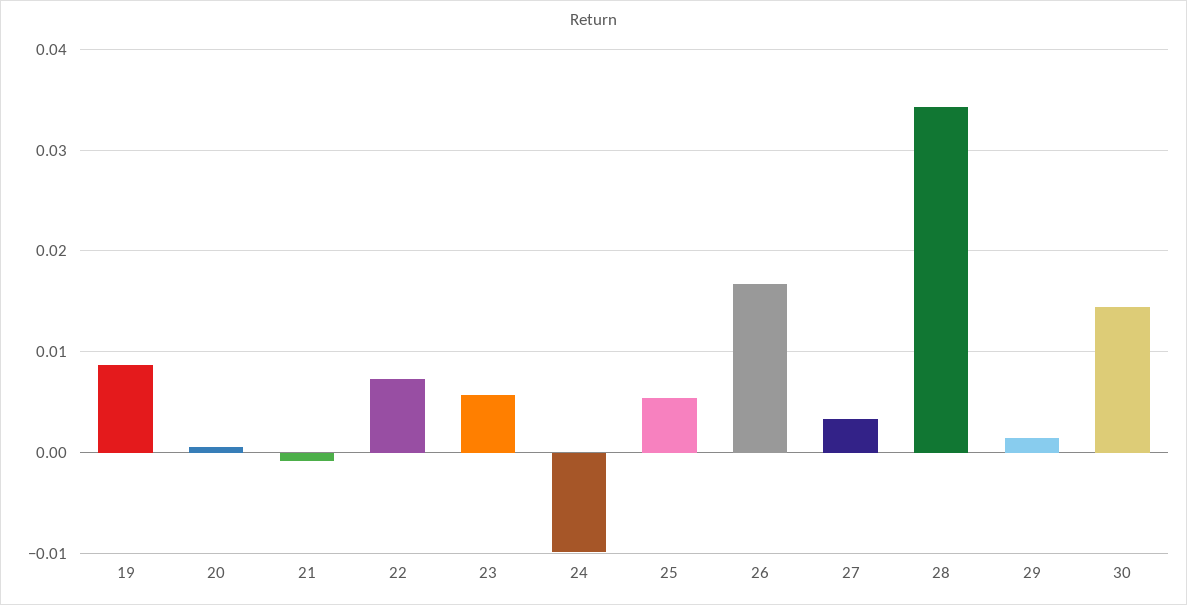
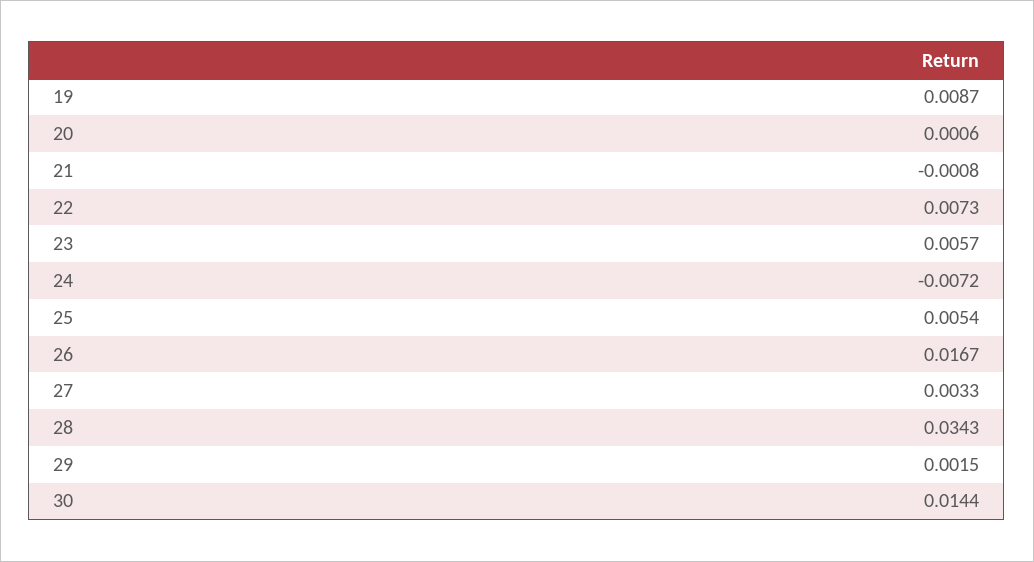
24: -0.01 -> -0.0072

